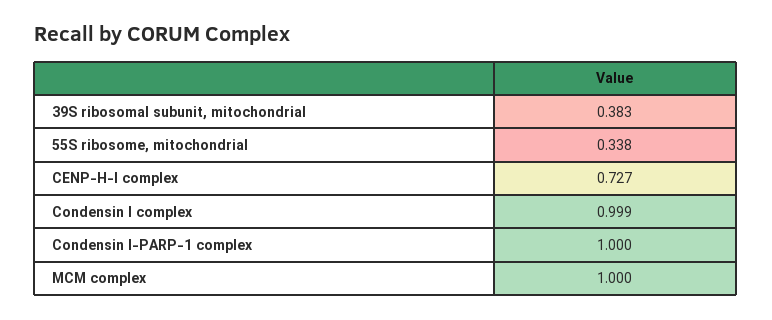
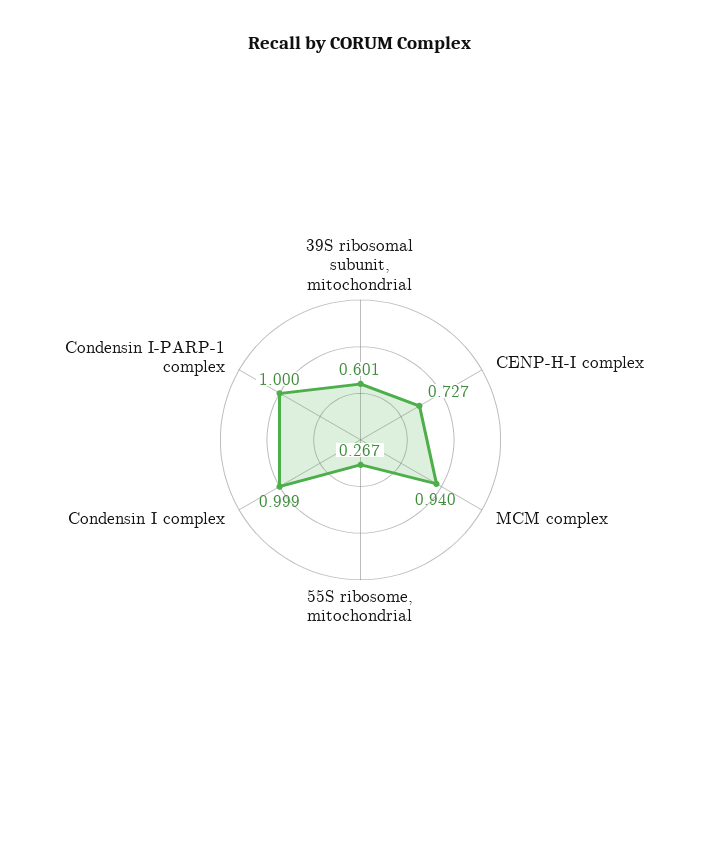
39S ribosomal subunit, mitochondrial: 0.383 -> 0.601
55S ribosome, mitochondrial: 0.338 -> 0.267
MCM complex: 1 -> 0.94

